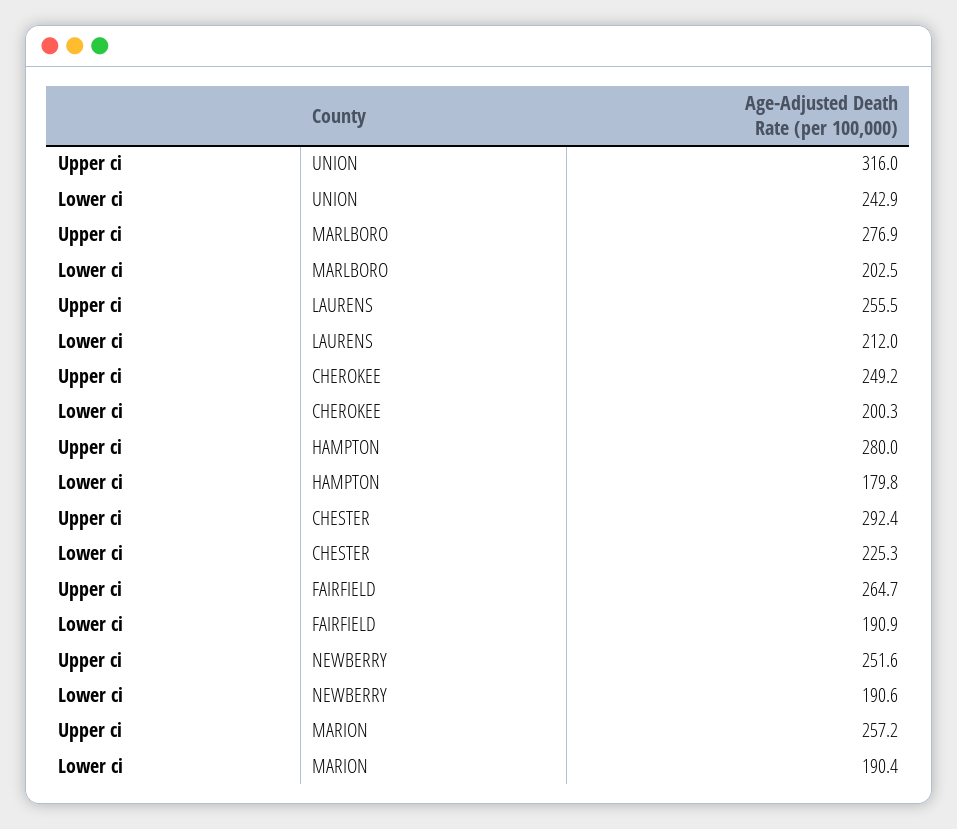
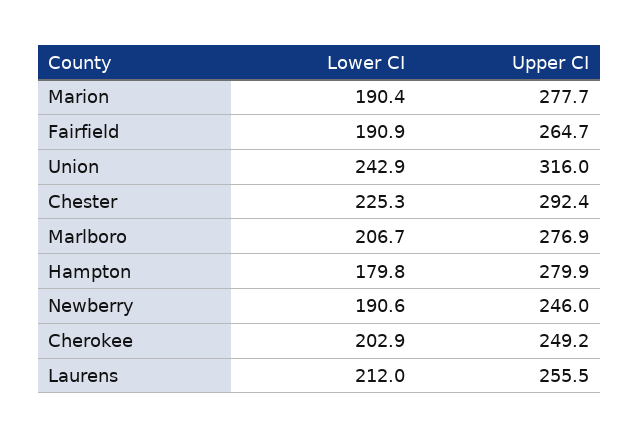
Lower ci, MARLBORO: 202.5 -> 206.7
Lower ci, CHEROKEE: 200.3 -> 202.9
Upper ci, HAMPTON: 280 -> 279.9
Upper ci, NEWBERRY: 251.6 -> 246
Upper ci, MARION: 257.2 -> 277.7

